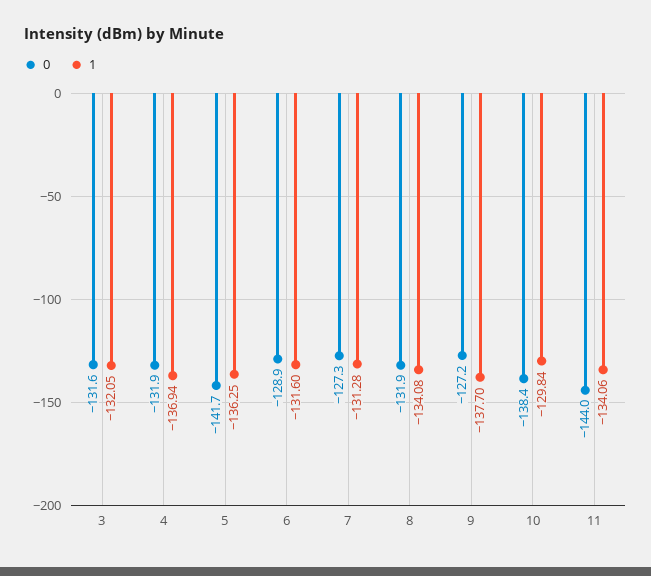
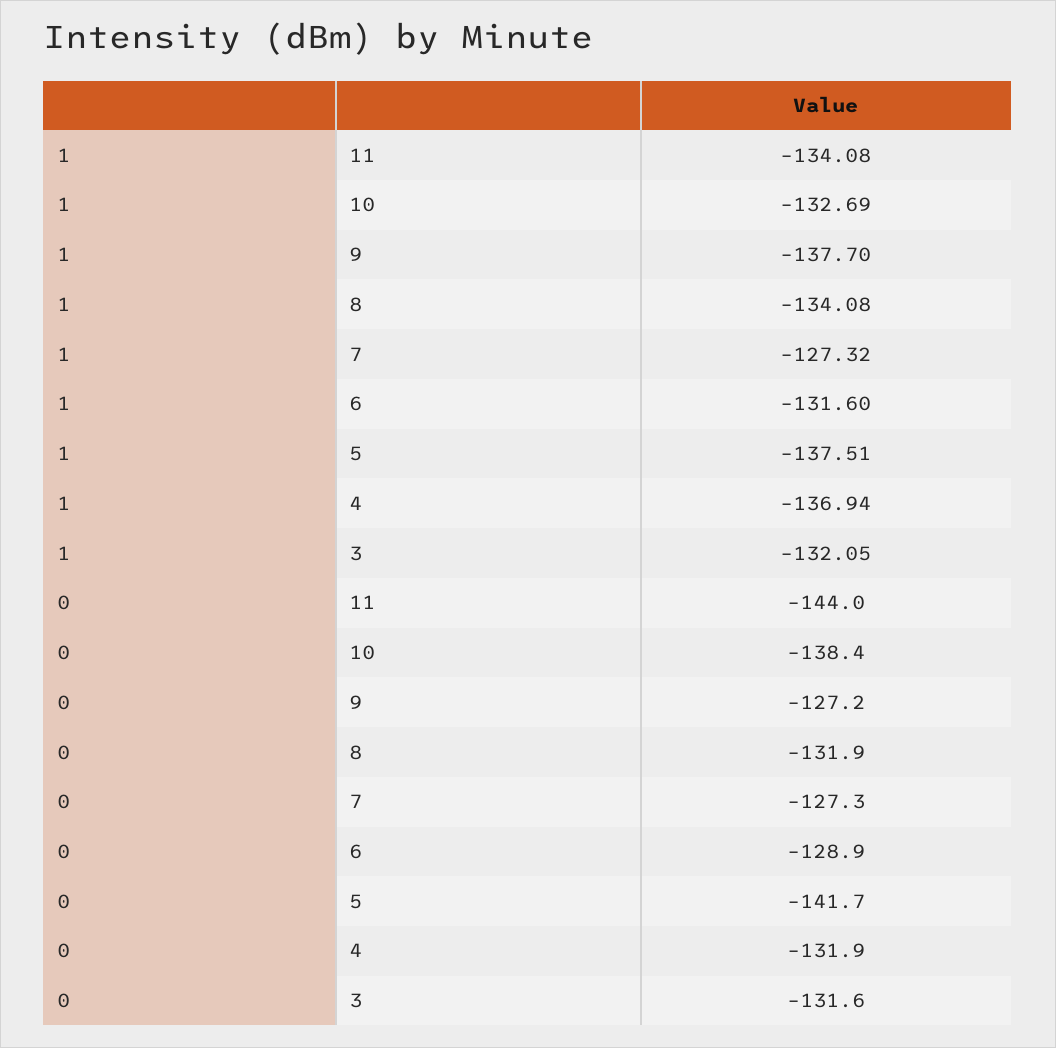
1, 5: -136.25 -> -137.51
1, 7: -131.28 -> -127.32
1, 10: -129.84 -> -132.69
1, 11: -134.06 -> -134.08

